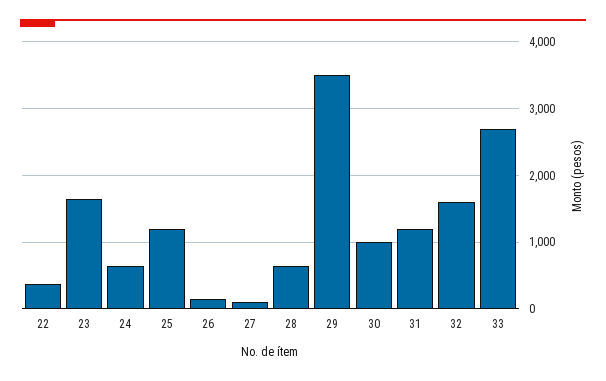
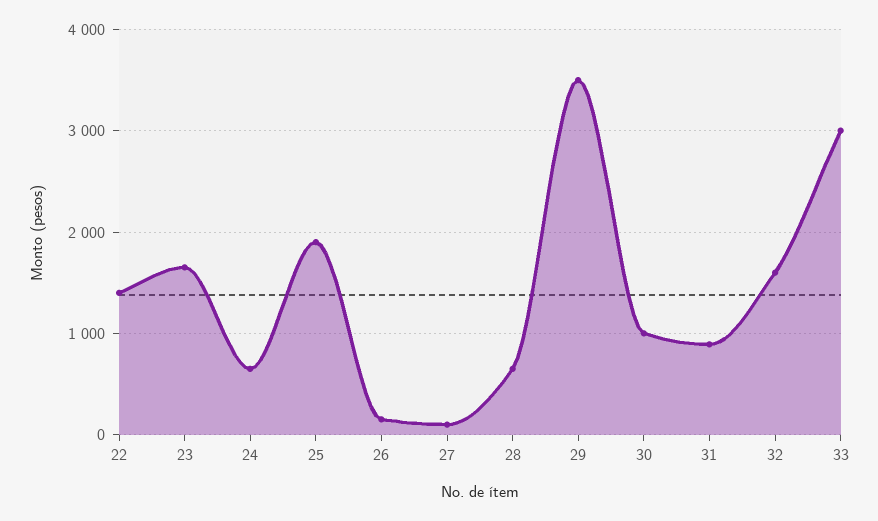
22: 400 -> 1400
25: 1200 -> 1900
31: 1200 -> 900
33: 2700 -> 3000

